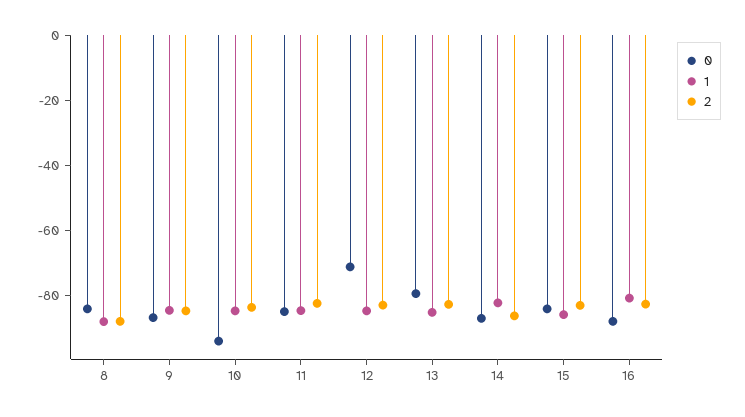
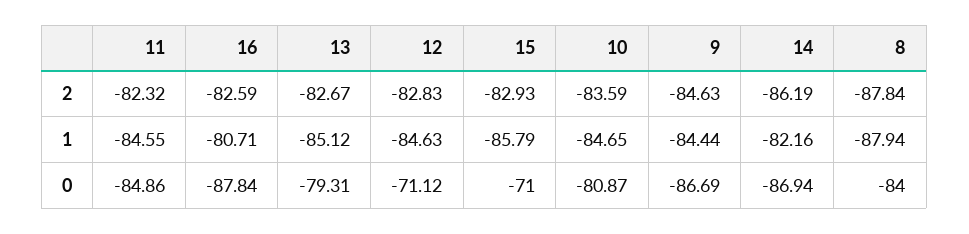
0, 10: -95 -> -80.87
0, 15: -85 -> -71

